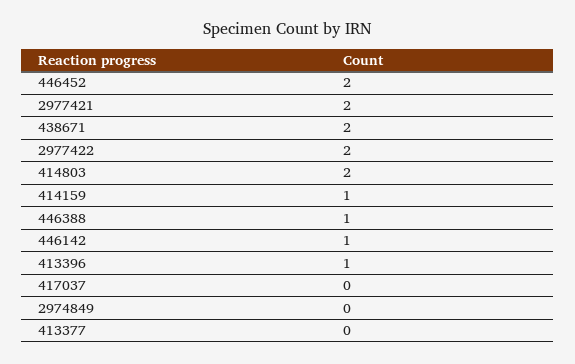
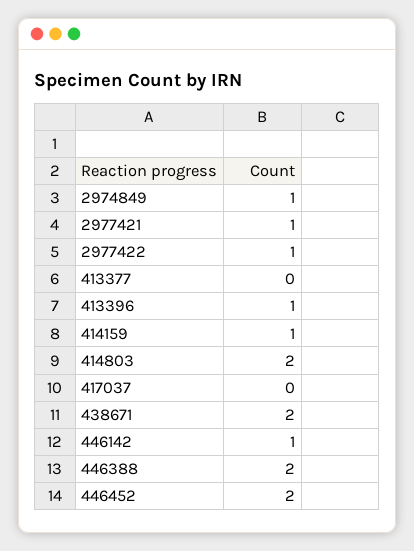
2977421: 2 -> 1
2977422: 2 -> 1
446388: 1 -> 2
2974849: 0 -> 1

